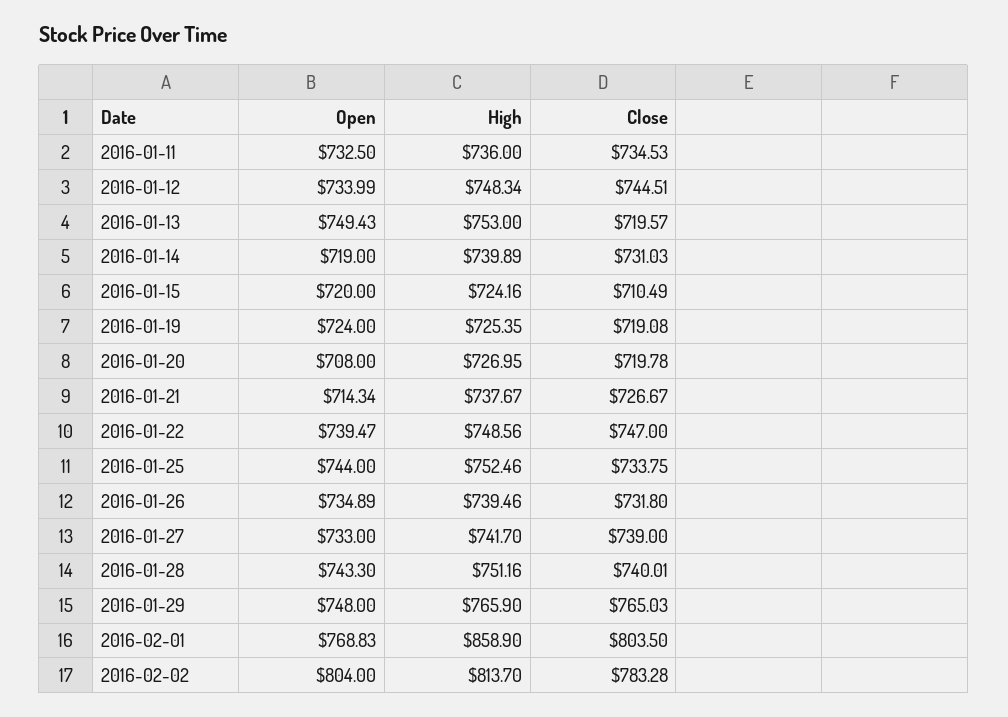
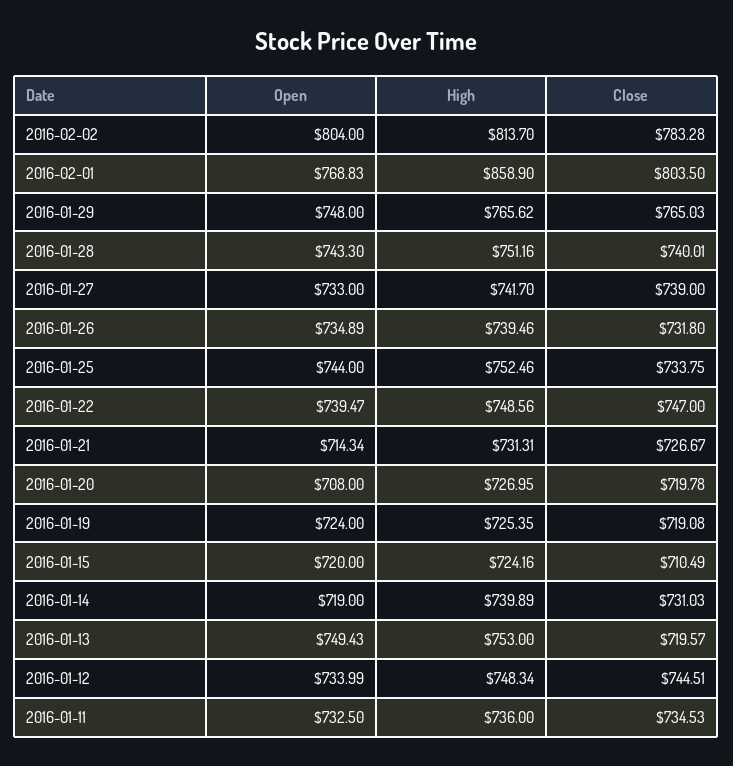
High, 2016-01-21: 737.67 -> 731.31
High, 2016-01-29: 765.9 -> 765.62

